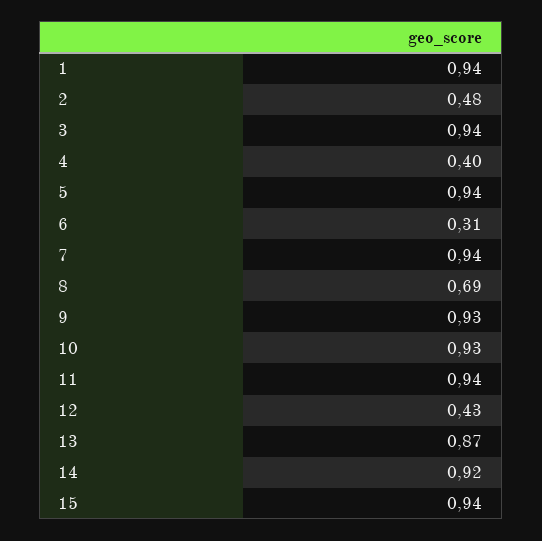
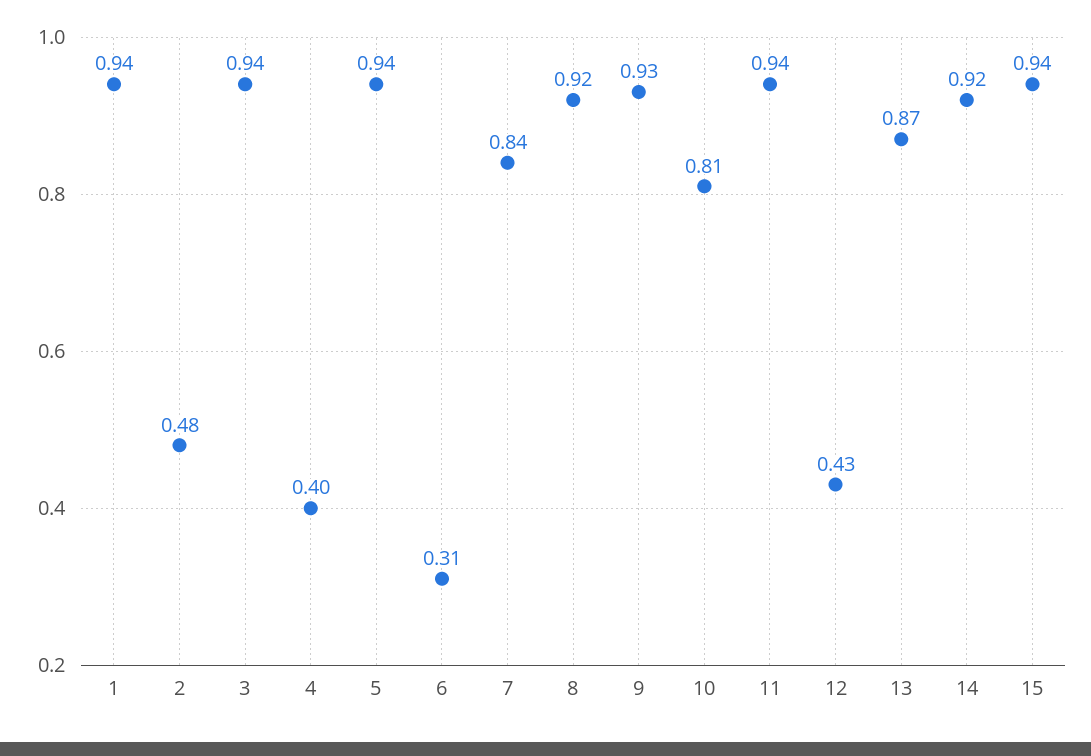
7: 0.94 -> 0.84
8: 0.69 -> 0.92
10: 0.93 -> 0.81

